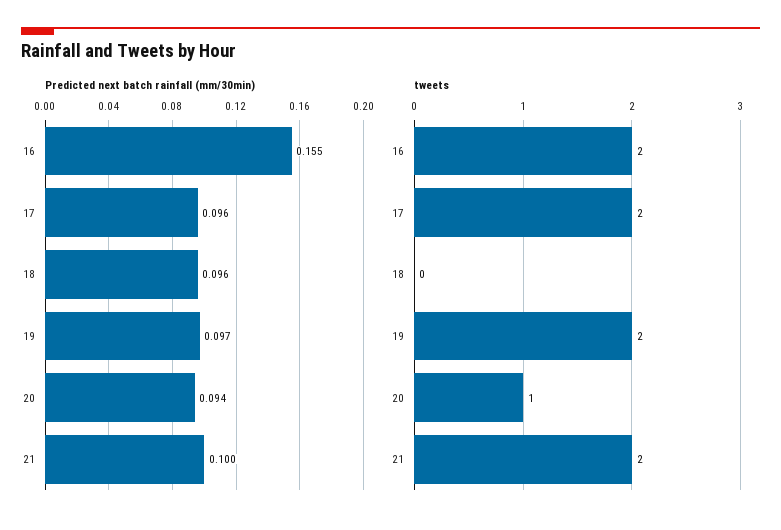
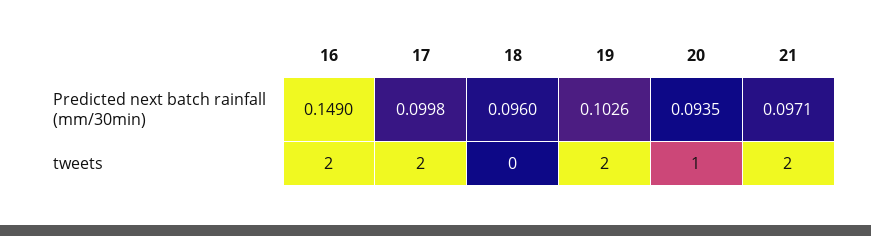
Predicted next batch rainfall (mm/30min), 16: 0.155 -> 0.149
Predicted next batch rainfall (mm/30min), 17: 0.096 -> 0.0998
Predicted next batch rainfall (mm/30min), 19: 0.097 -> 0.1026
Predicted next batch rainfall (mm/30min), 21: 0.1 -> 0.0971

